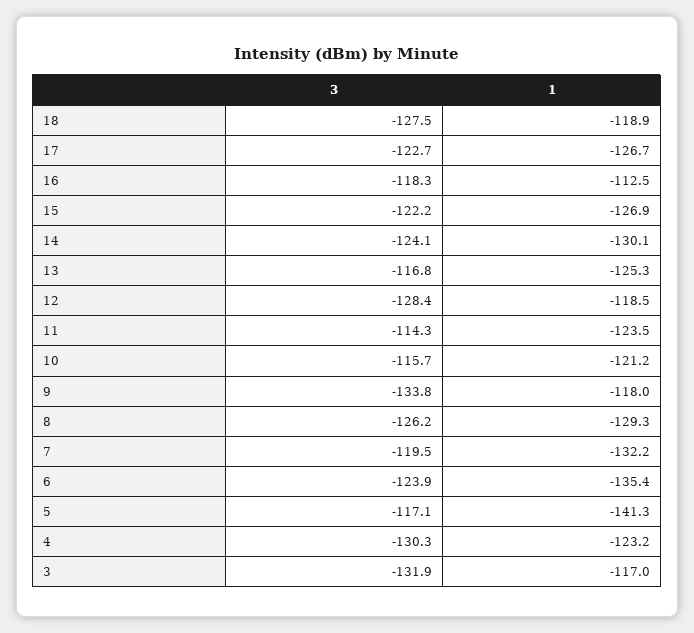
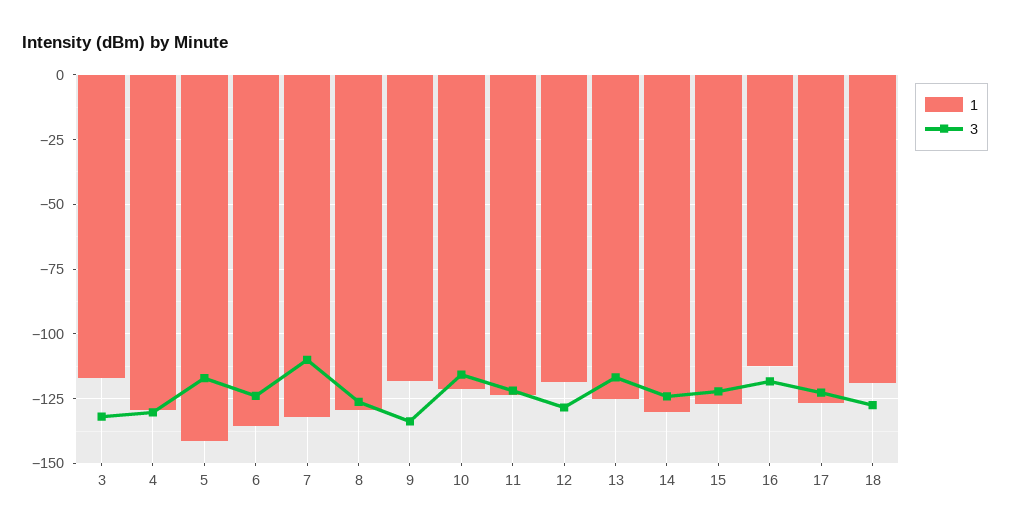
3, 11: -114.3 -> -122.5
3, 7: -119.5 -> -110
1, 4: -123.2 -> -130

